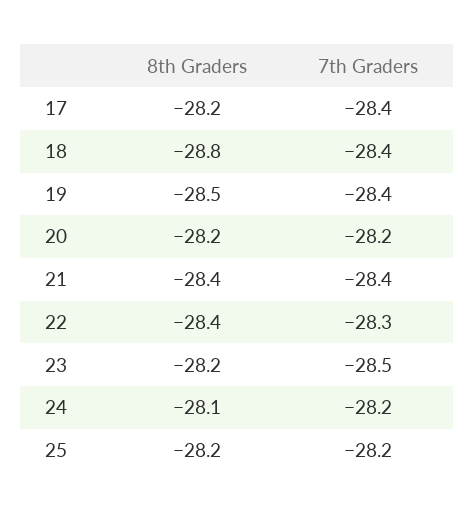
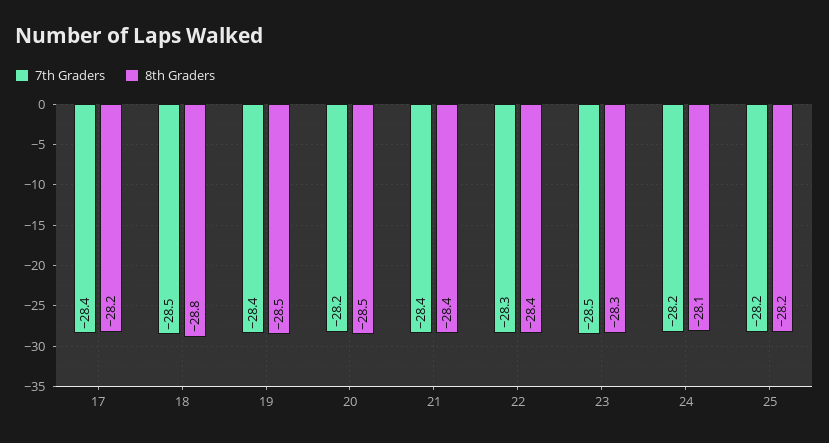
7th Graders, 18: -28.4 -> -28.5
8th Graders, 20: -28.2 -> -28.5
8th Graders, 23: -28.2 -> -28.3

